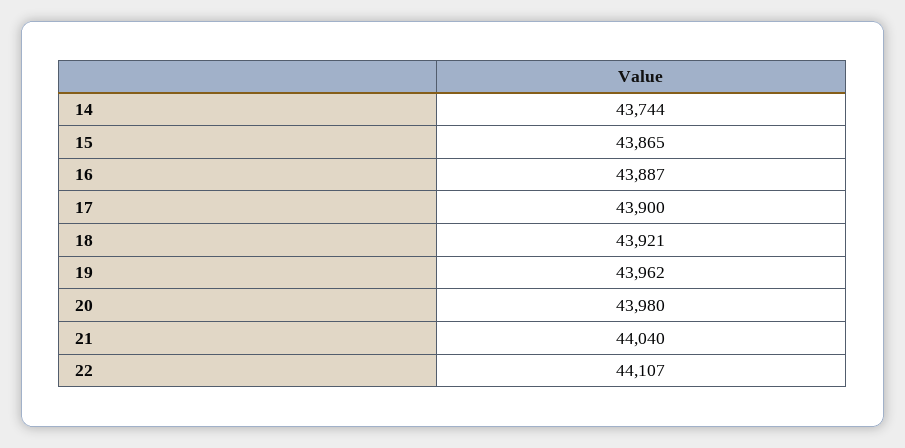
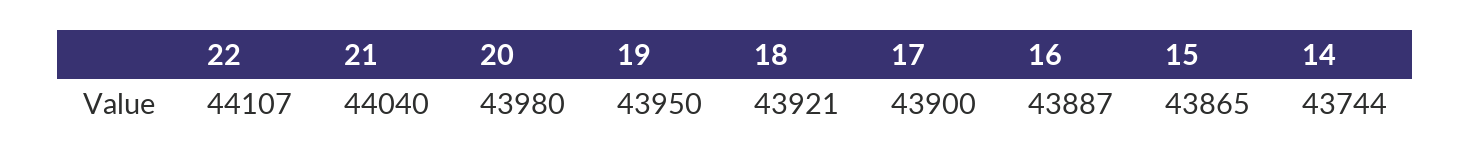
19: 43962 -> 43950

